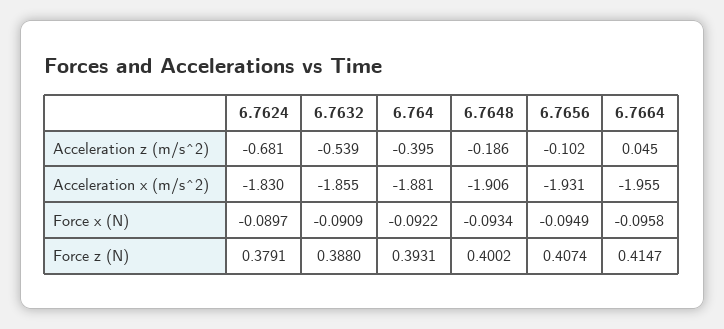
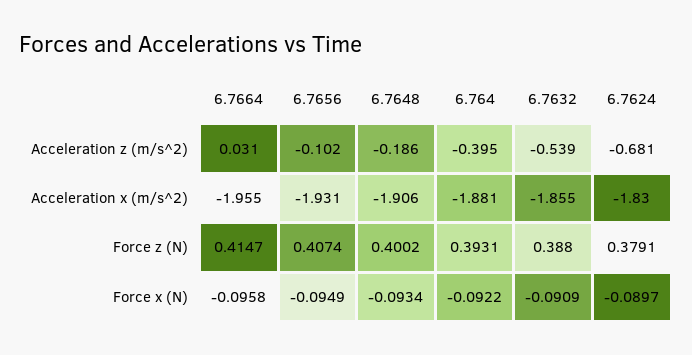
6.7664, Acceleration z (m/s^2): 0.045 -> 0.031

